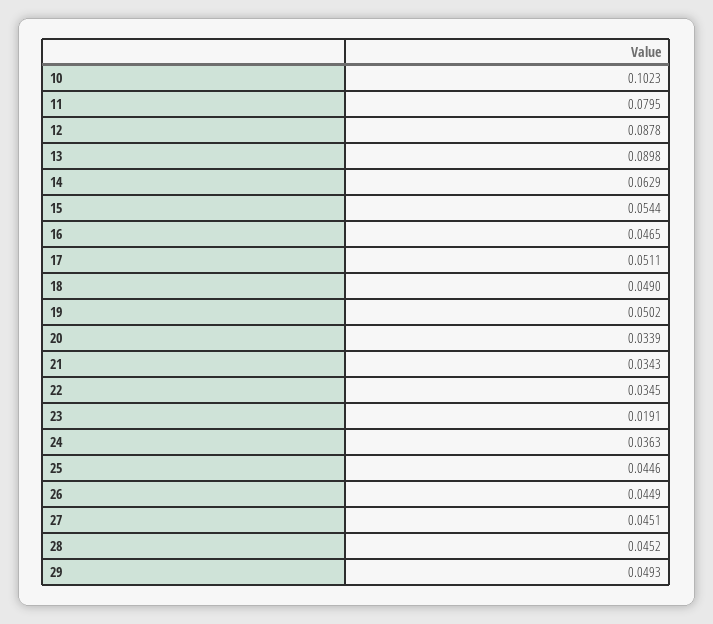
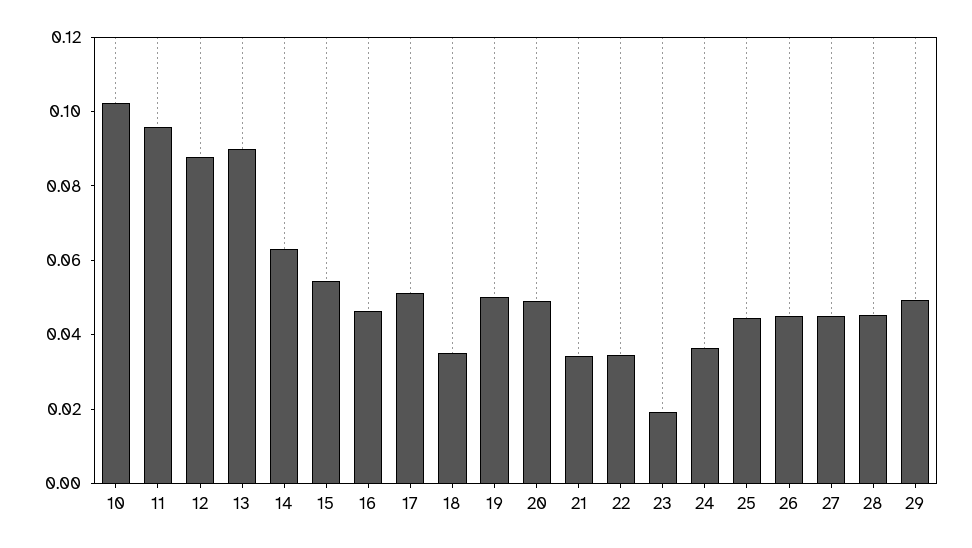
11: 0.0795 -> 0.095
18: 0.049 -> 0.035
20: 0.0339 -> 0.05

